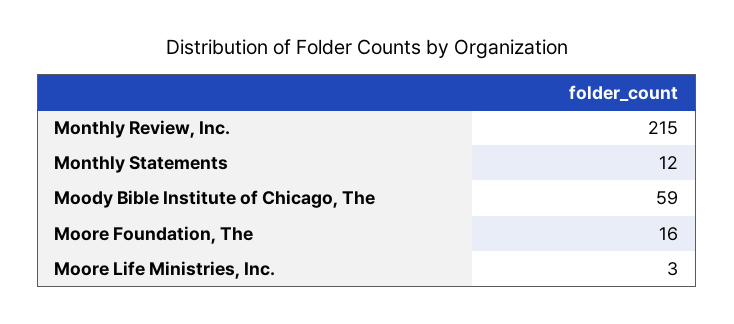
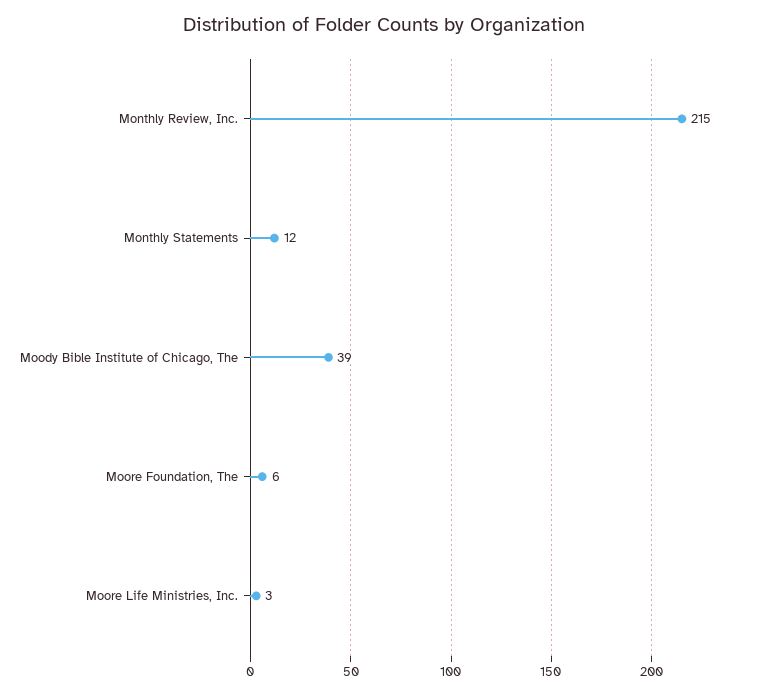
Moody Bible Institute of Chicago, The: 59 -> 39
Moore Foundation, The: 16 -> 6

